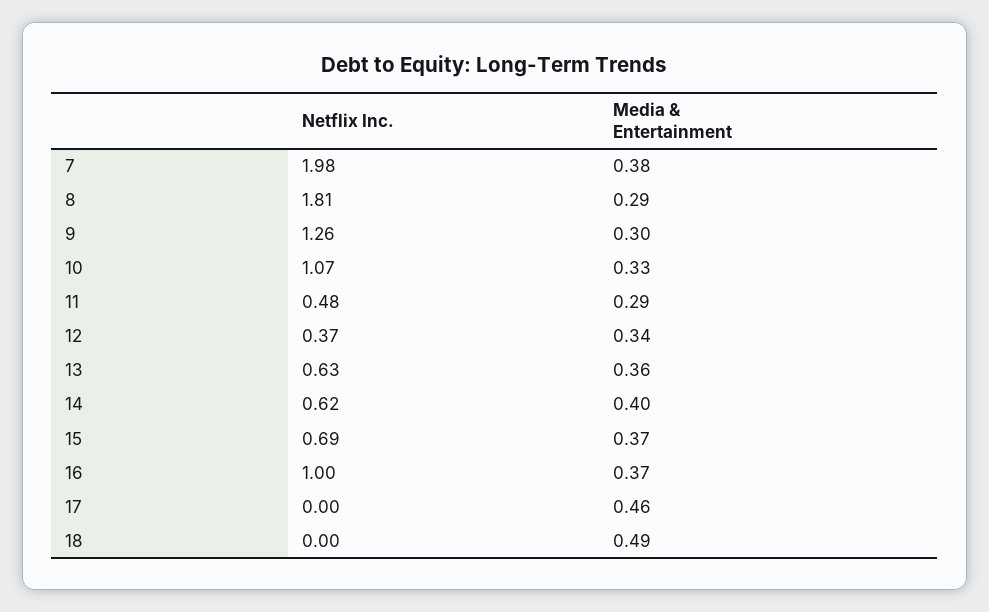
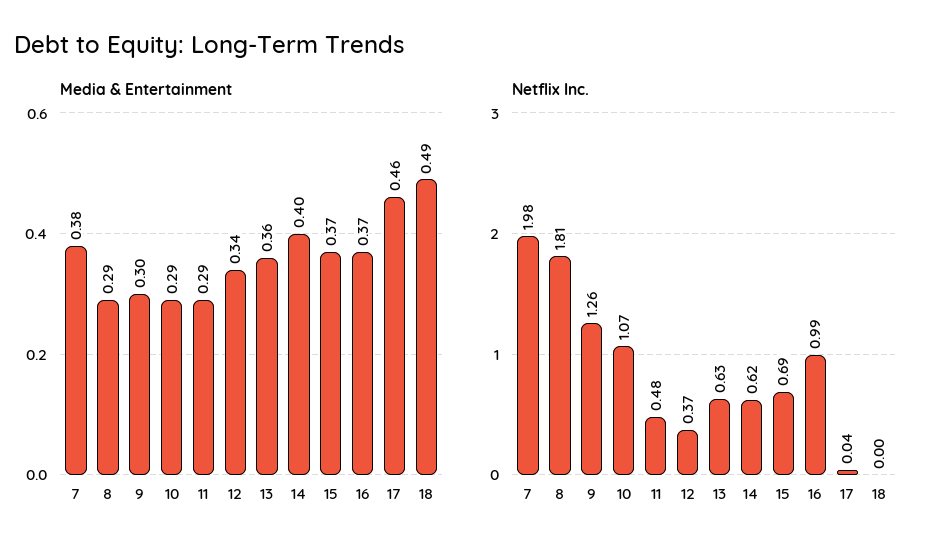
Media & Entertainment, 10: 0.33 -> 0.29
Netflix Inc., 16: 1 -> 0.99
Netflix Inc., 17: 0 -> 0.04

